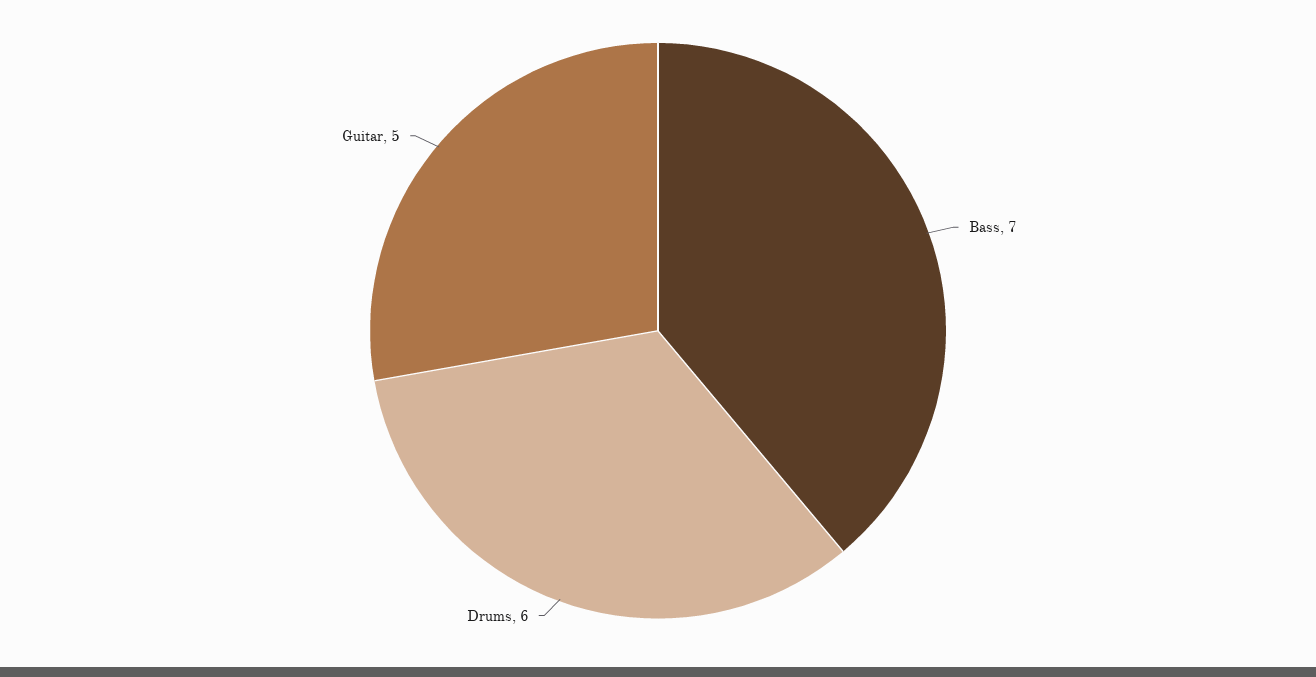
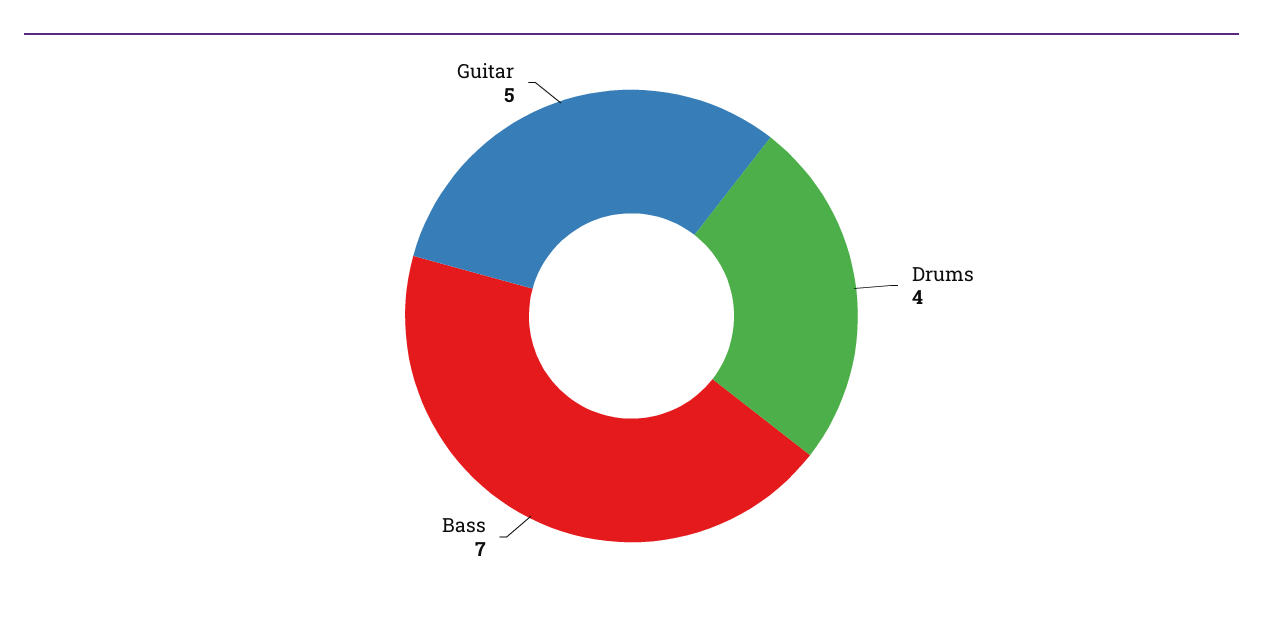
Drums: 6 -> 4

